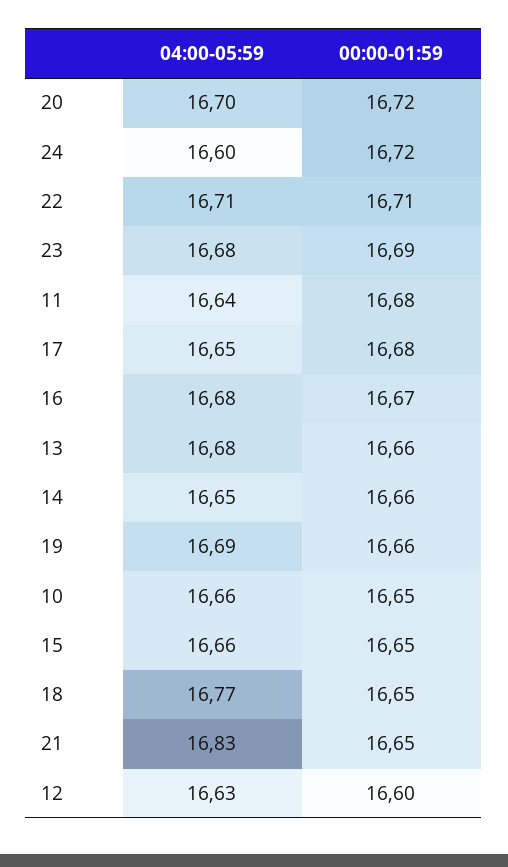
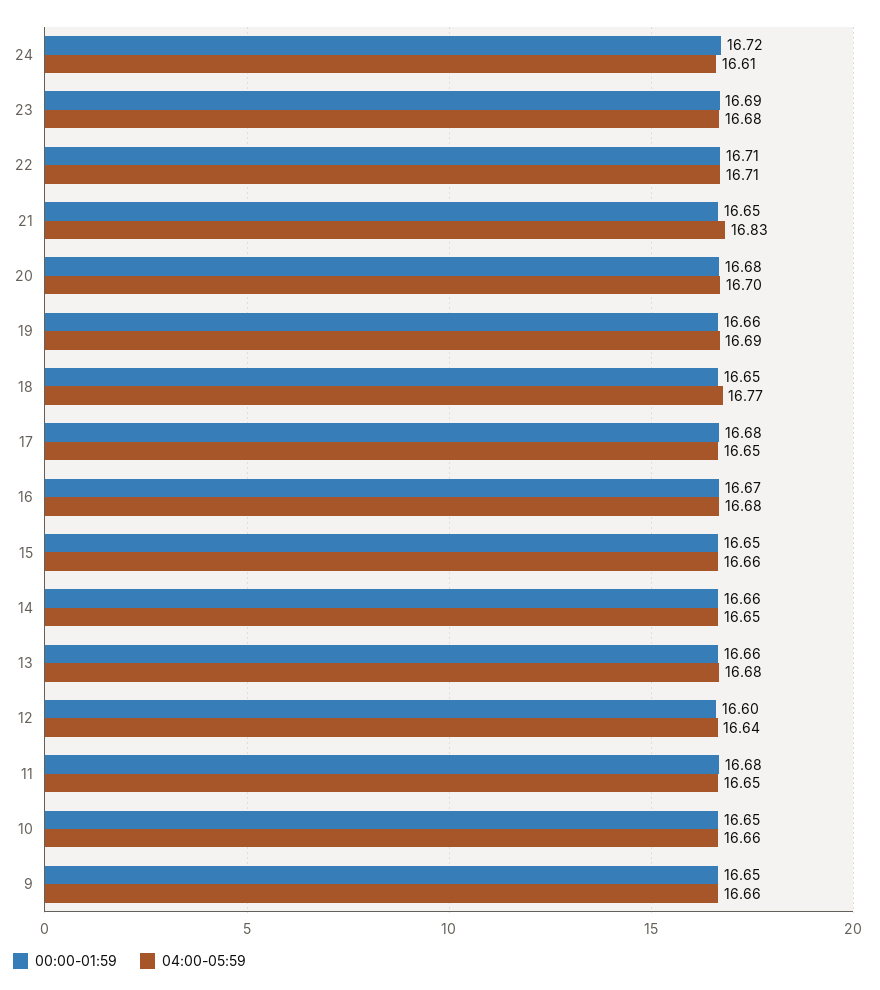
00:00-01:59, 20: 16.72 -> 16.68
04:00-05:59, 24: 16.6 -> 16.61
04:00-05:59, 11: 16.64 -> 16.65
04:00-05:59, 12: 16.63 -> 16.64
00:00-01:59, 9: none -> 16.65
04:00-05:59, 9: none -> 16.66

